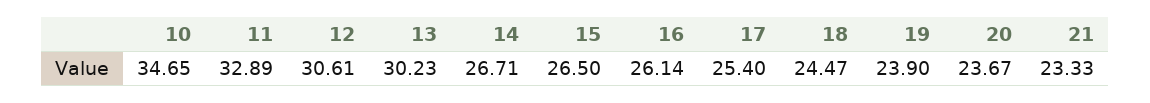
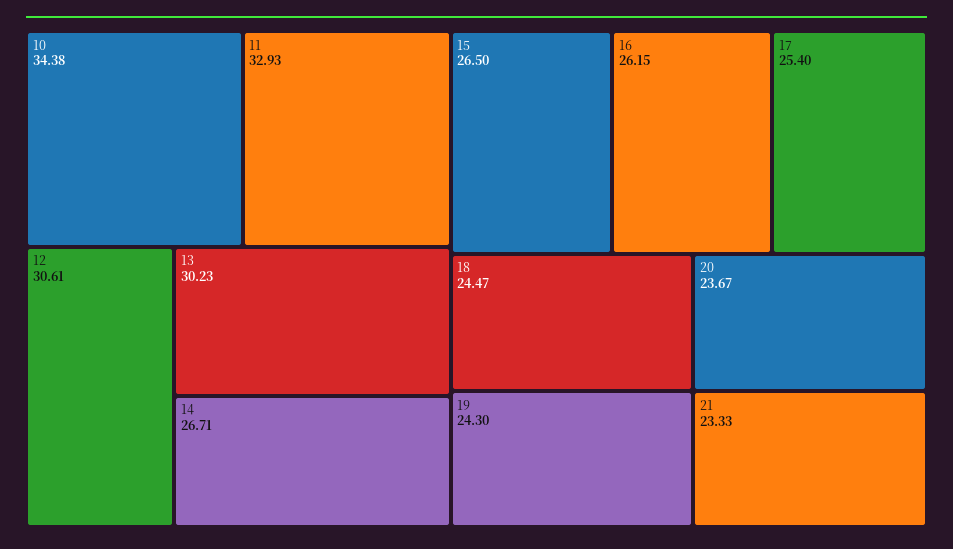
10: 34.65 -> 34.38
11: 32.89 -> 32.93
16: 26.14 -> 26.15
19: 23.9 -> 24.3

